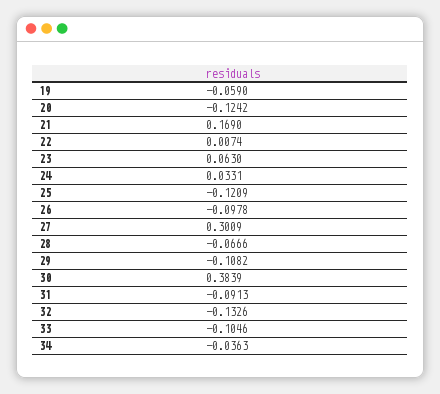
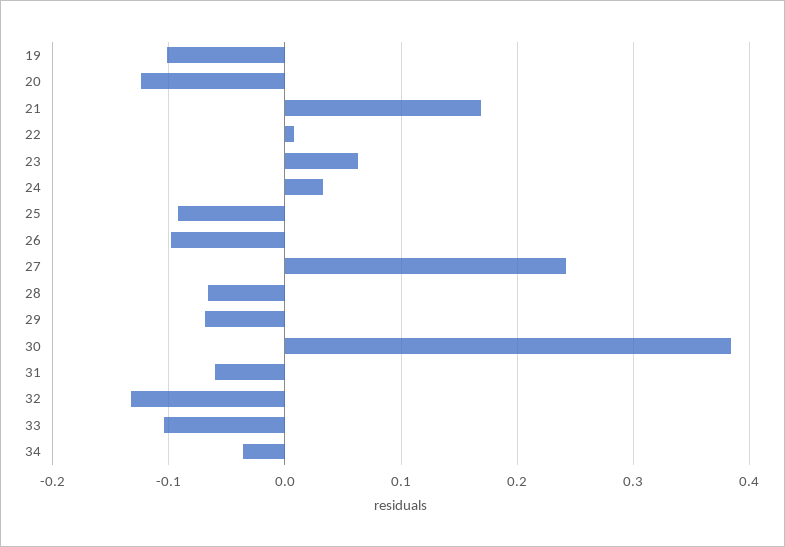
19: -0.059 -> -0.1
25: -0.1209 -> -0.09
27: 0.3009 -> 0.24
29: -0.1082 -> -0.07
31: -0.0913 -> -0.06

